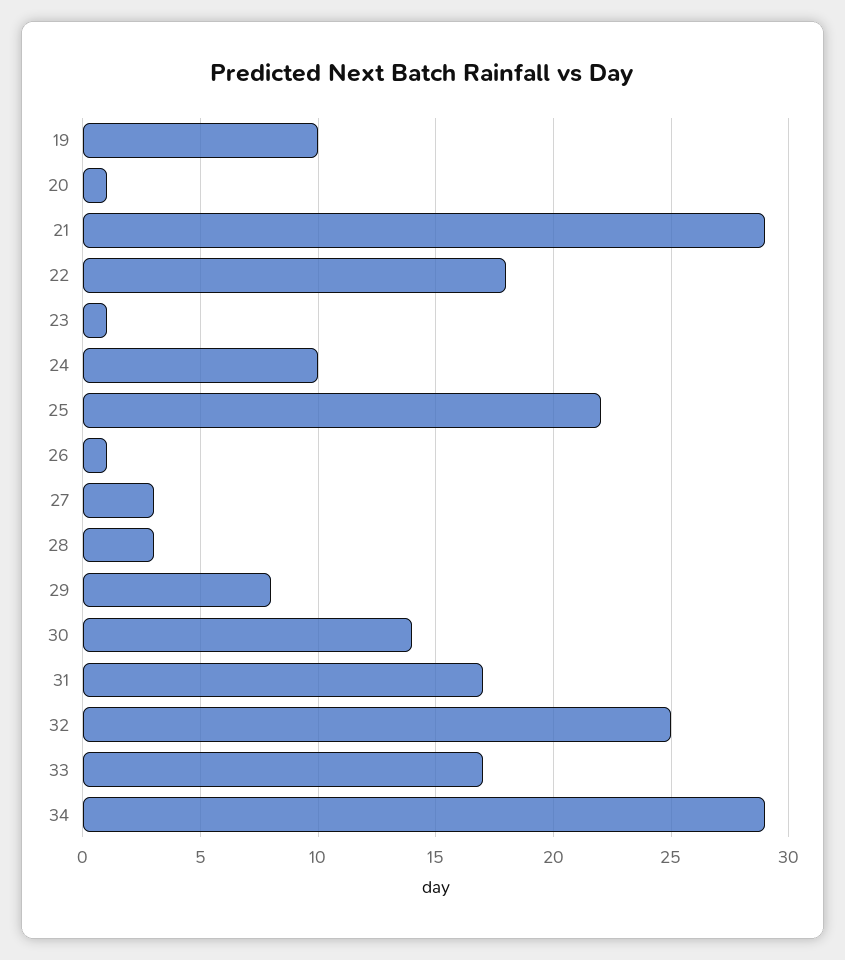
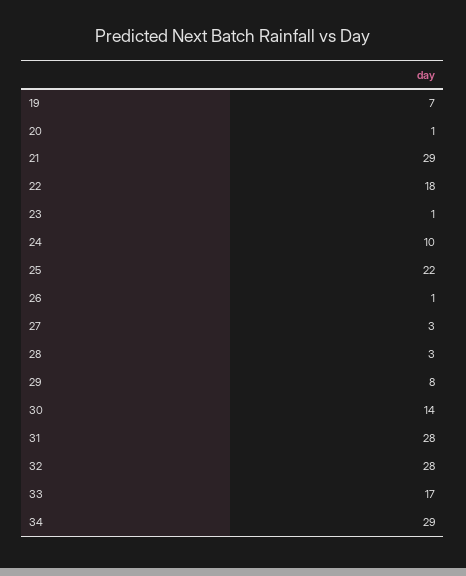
19: 10 -> 7
31: 17 -> 28
32: 25 -> 28

